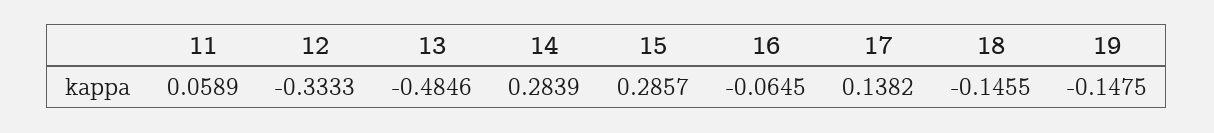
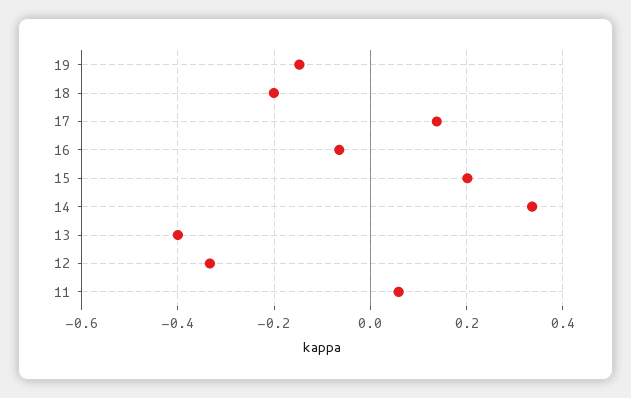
13: -0.4846 -> -0.4
14: 0.2839 -> 0.34
15: 0.2857 -> 0.2
18: -0.1455 -> -0.2

